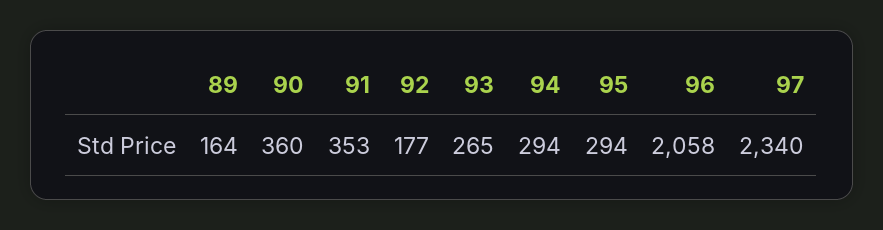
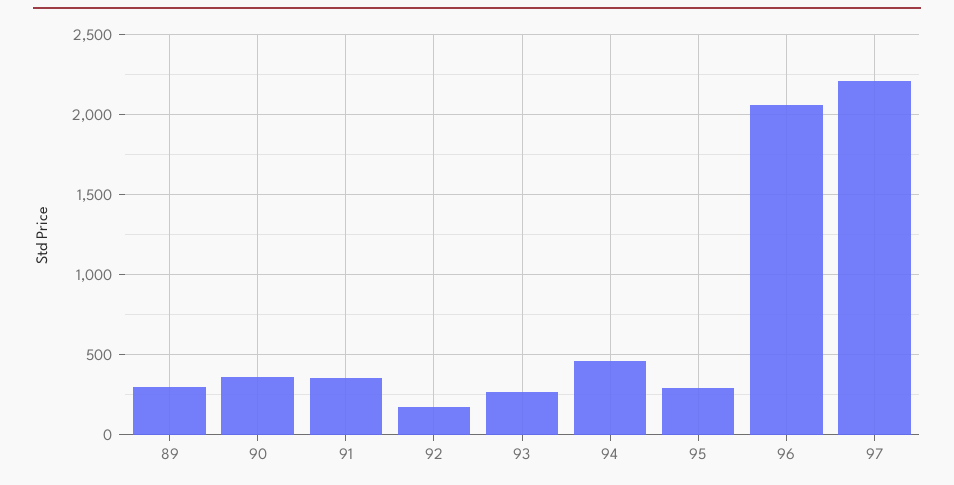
89: 164 -> 300
94: 294 -> 450
97: 2340 -> 2200

